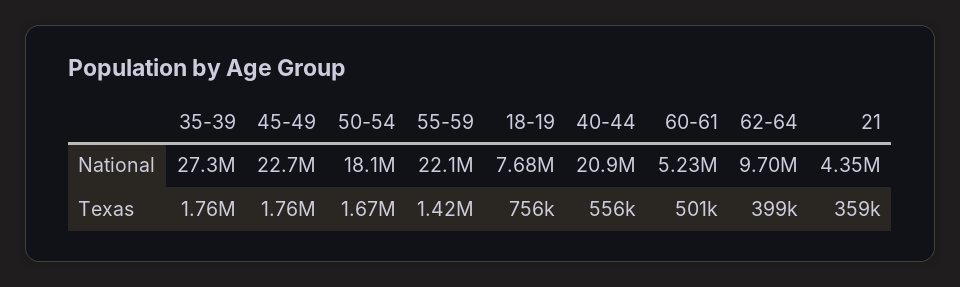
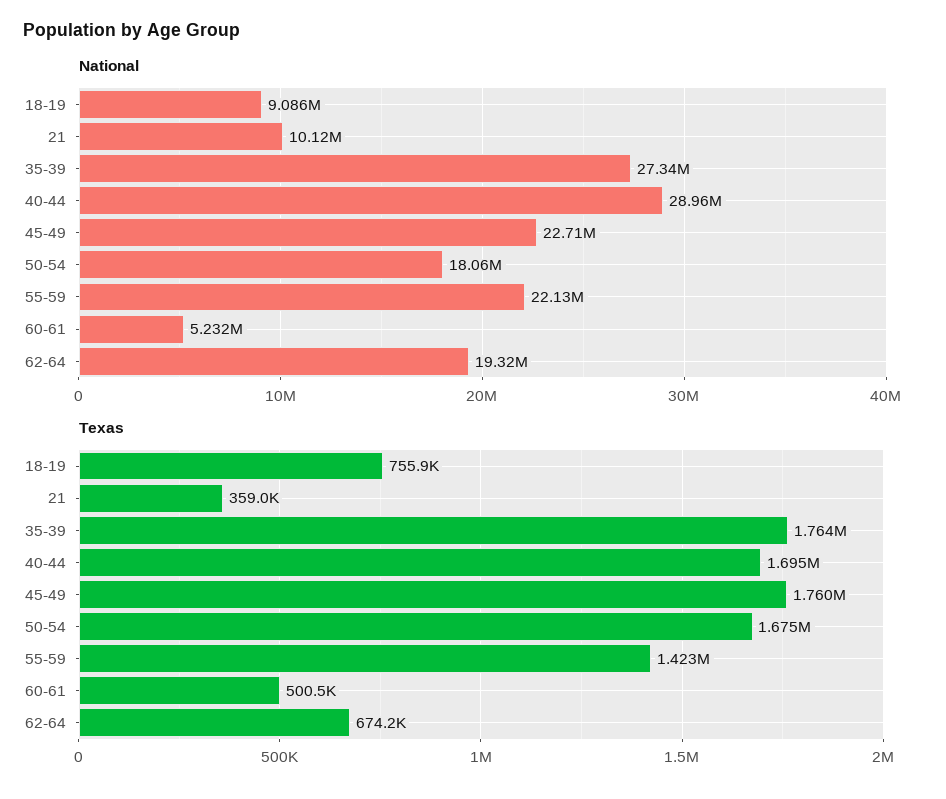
National, 18-19: 7680000 -> 9086000
National, 40-44: 20900000 -> 28960000
National, 62-64: 9700000 -> 19320000
National, 21: 4350000 -> 10120000
Texas, 40-44: 556000 -> 1695000
Texas, 62-64: 399000 -> 674200

